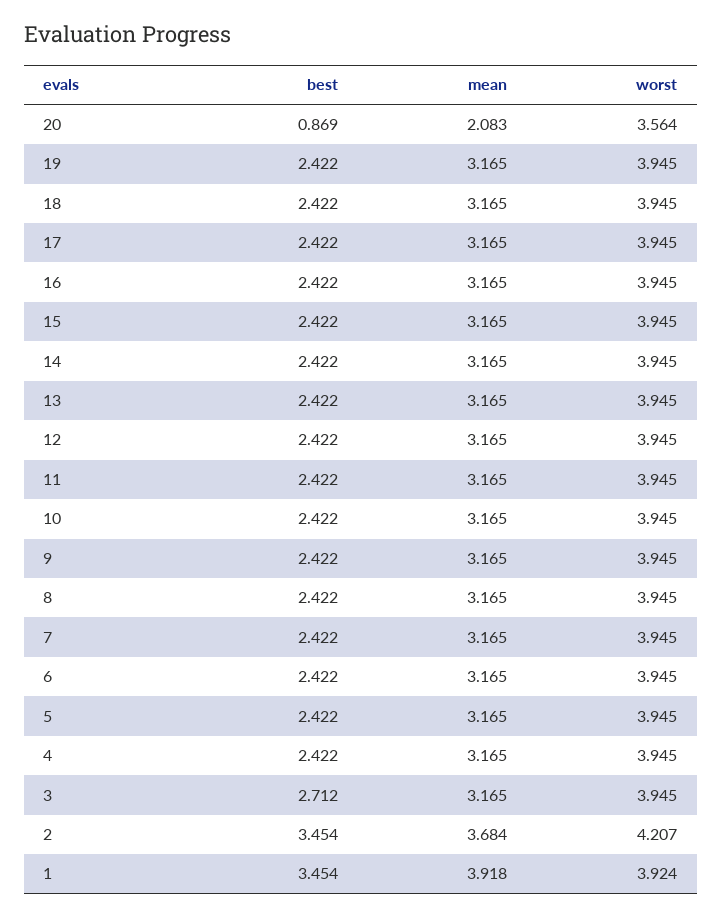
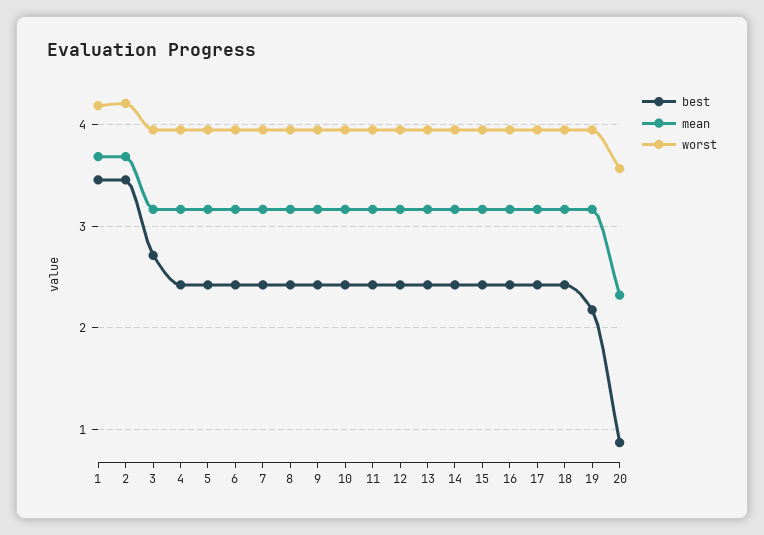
mean, 20: 2.083 -> 2.3
best, 19: 2.422 -> 2.2
mean, 1: 3.918 -> 3.7
worst, 1: 3.924 -> 4.2

